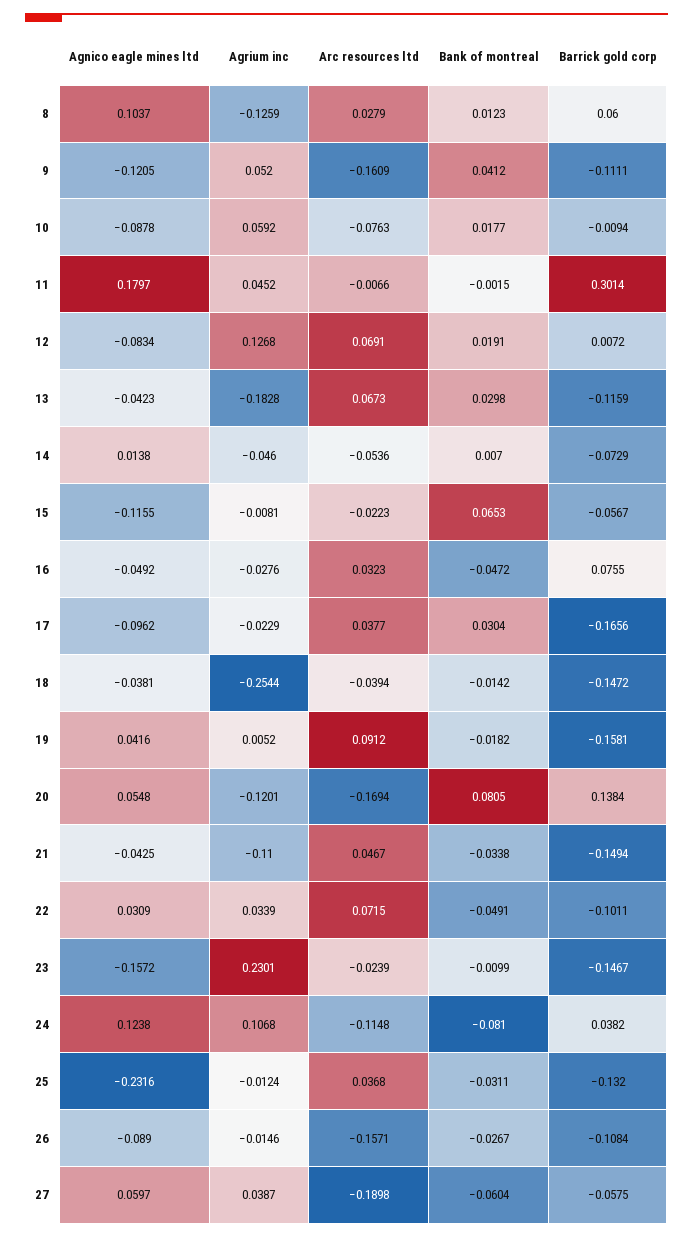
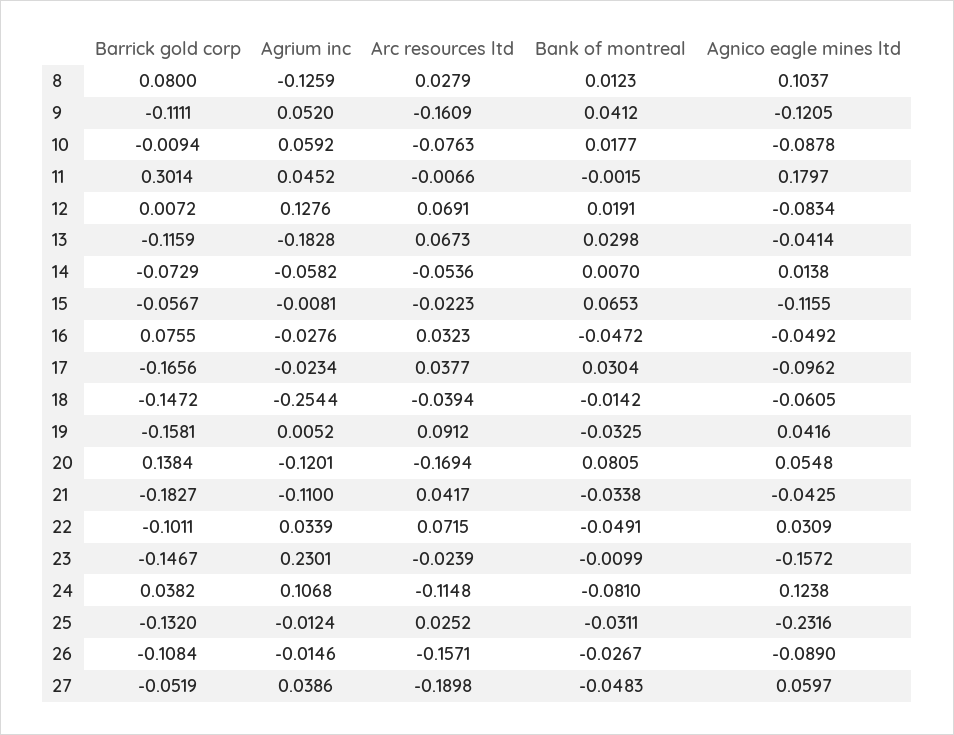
Barrick gold corp, 8: 0.06 -> 0.08
Agrium inc, 12: 0.1268 -> 0.1276
Agnico eagle mines ltd, 13: -0.0423 -> -0.0414
Agrium inc, 14: -0.046 -> -0.0582
Agrium inc, 17: -0.0229 -> -0.0234
Agnico eagle mines ltd, 18: -0.0381 -> -0.0605
Bank of montreal, 19: -0.0182 -> -0.0325
Arc resources ltd, 21: 0.0467 -> 0.0417
Barrick gold corp, 21: -0.1494 -> -0.1827
Arc resources ltd, 25: 0.0368 -> 0.0252
Agrium inc, 27: 0.0387 -> 0.0386
Bank of montreal, 27: -0.0604 -> -0.0483
Barrick gold corp, 27: -0.0575 -> -0.0519

